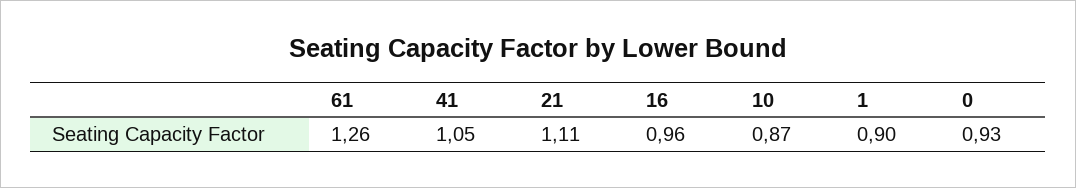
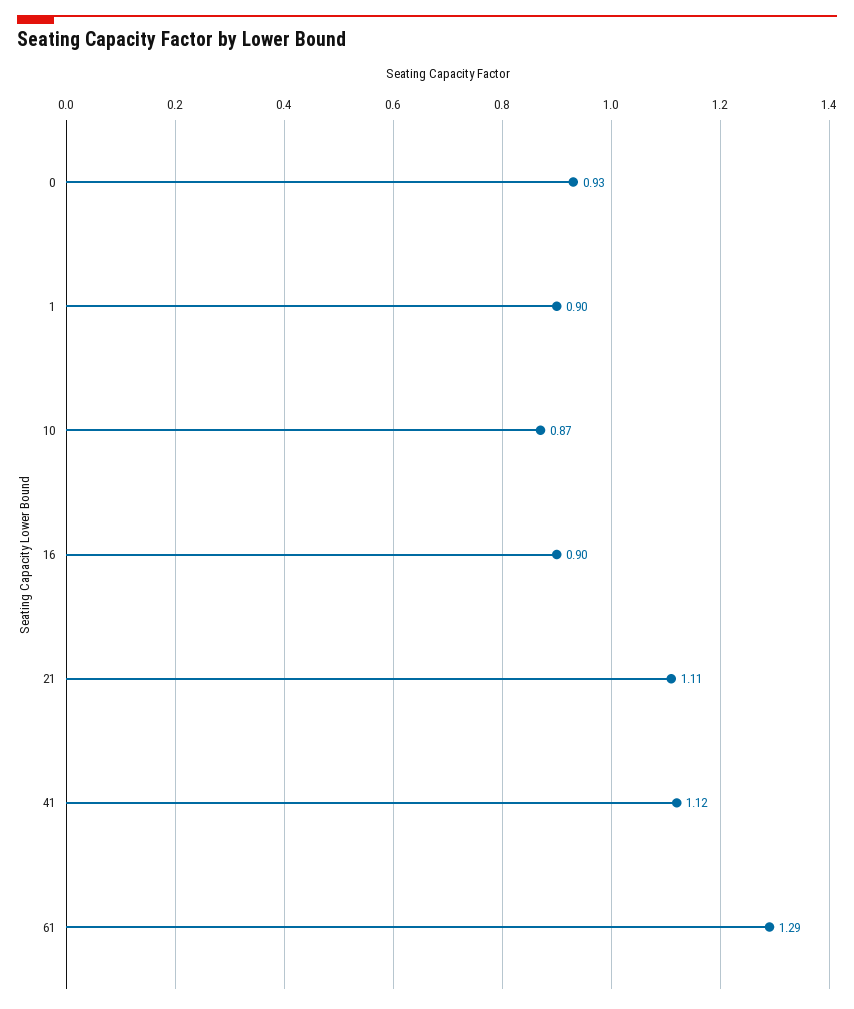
61: 1.26 -> 1.29
41: 1.05 -> 1.12
16: 0.96 -> 0.9

